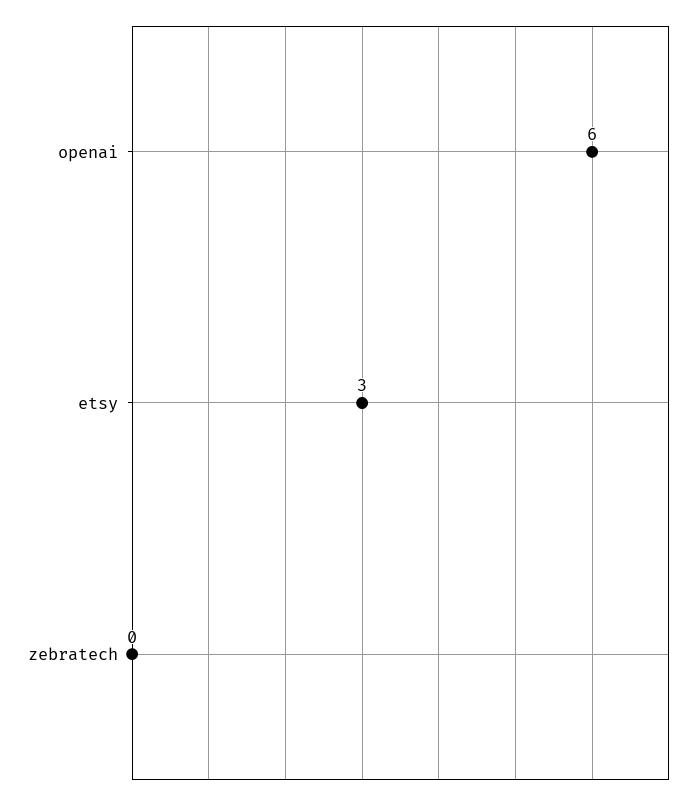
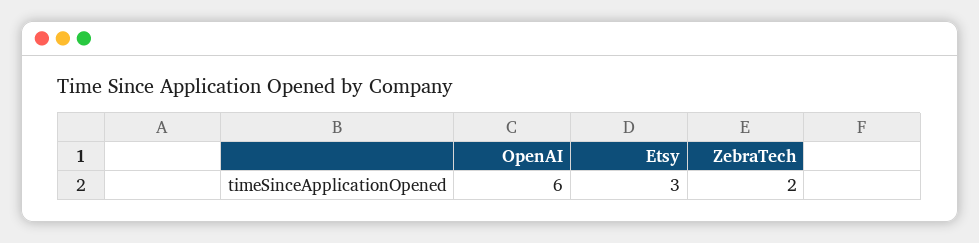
zebratech: 0 -> 2

